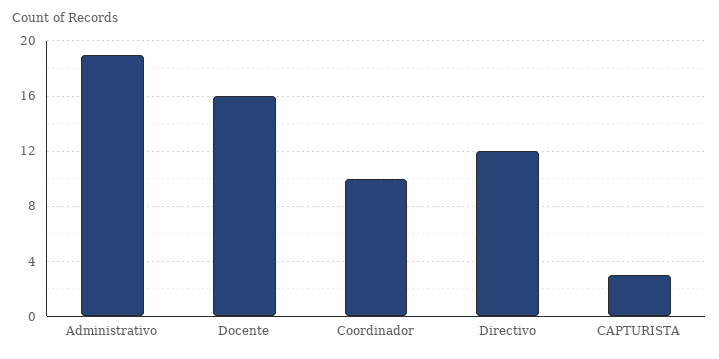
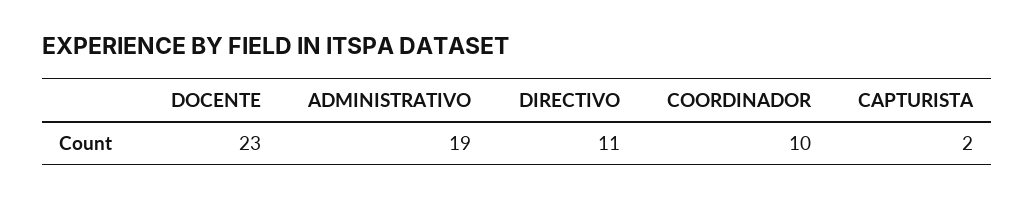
Docente: 16 -> 23
Directivo: 12 -> 11
CAPTURISTA: 3 -> 2

